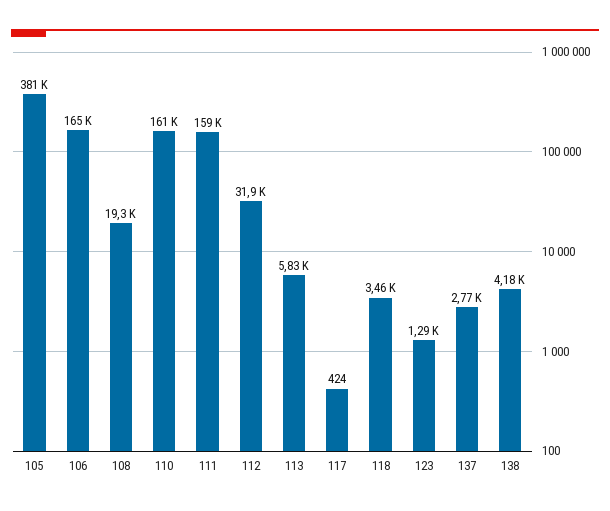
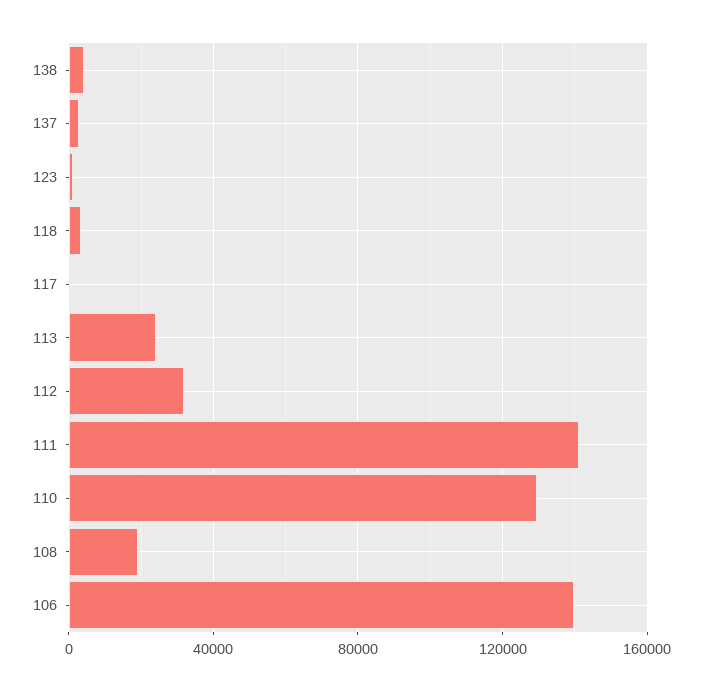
105: 381000 -> none
106: 165000 -> 140000
110: 161000 -> 130000
111: 159000 -> 140000
113: 5830 -> 25000

